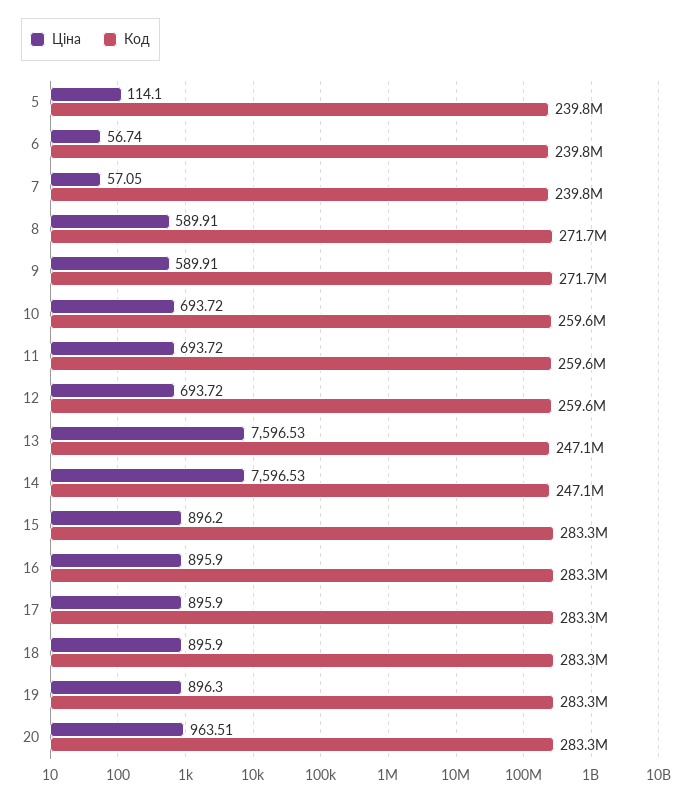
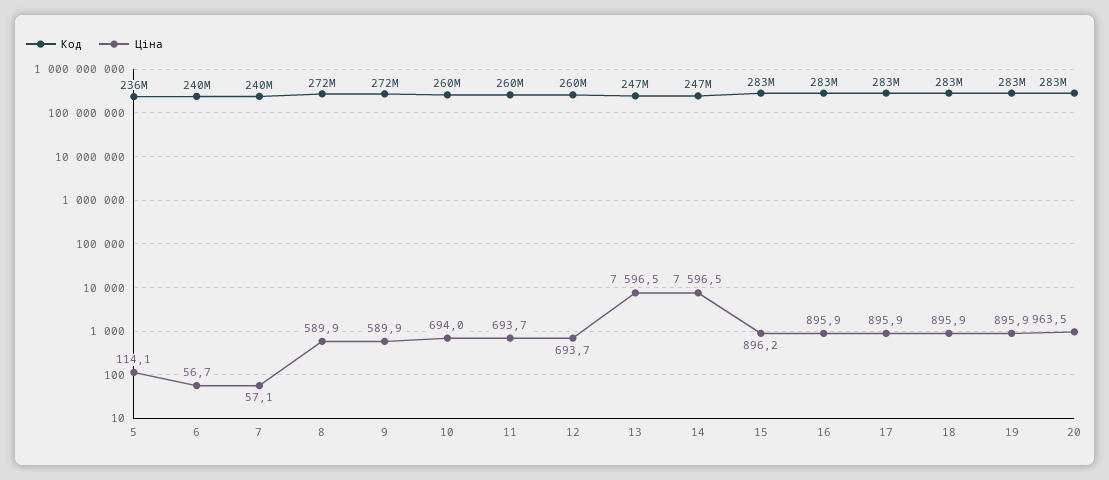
Код, 5: 239800000 -> 236000000
Ціна, 10: 693.72 -> 694
Ціна, 19: 896.3 -> 895.9

